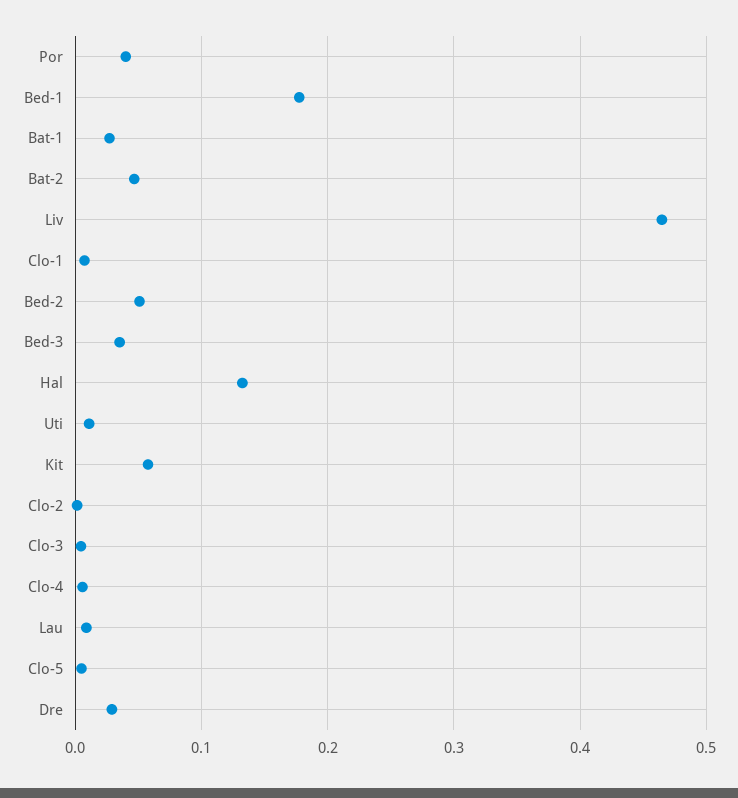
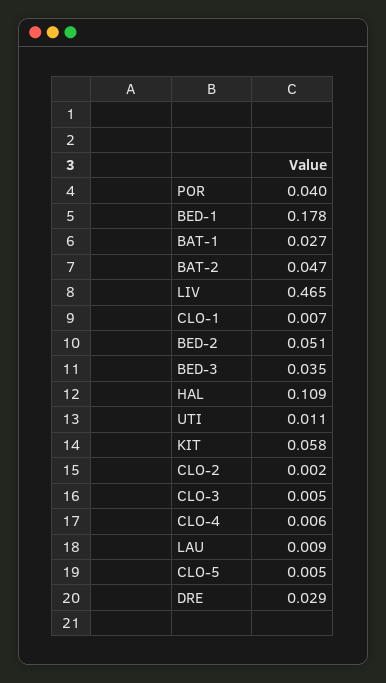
Hal: 0.13 -> 0.109

